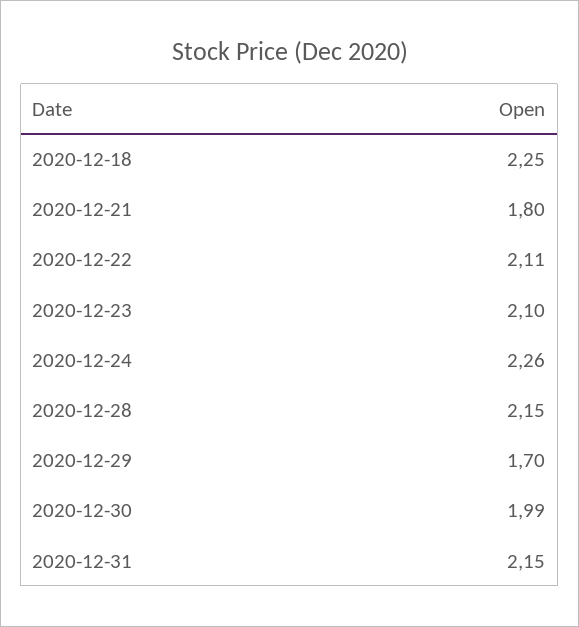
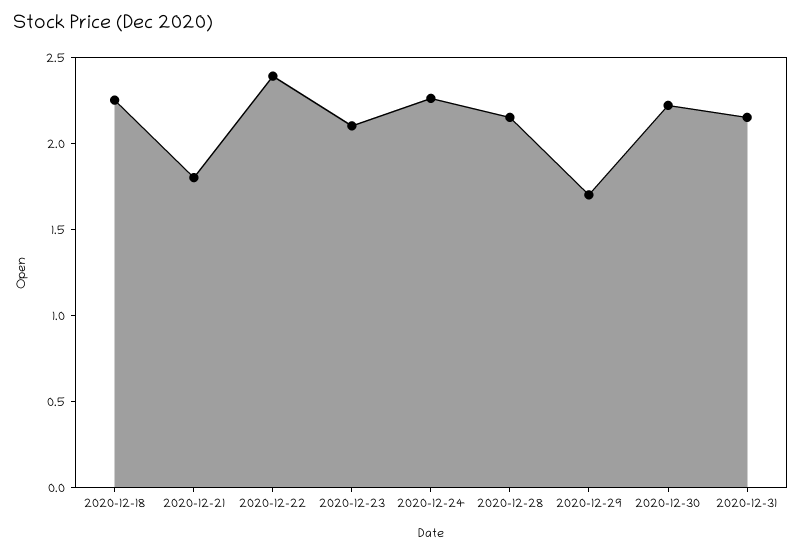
2020-12-22: 2.11 -> 2.4
2020-12-30: 1.99 -> 2.2

